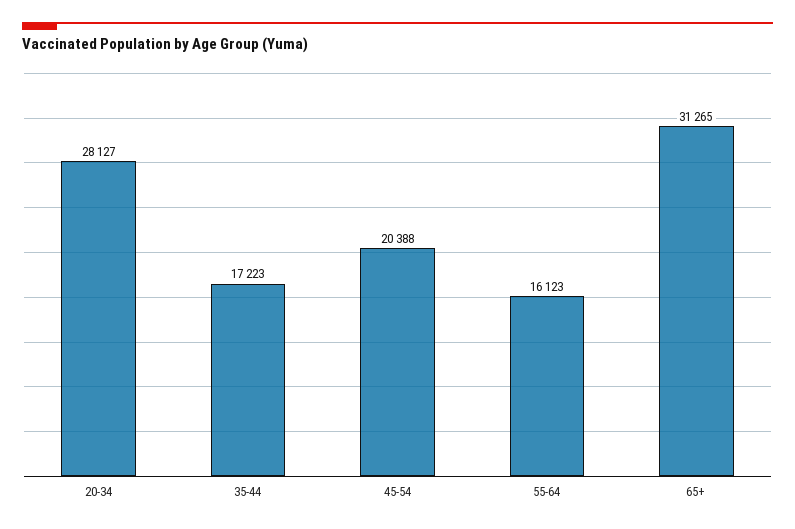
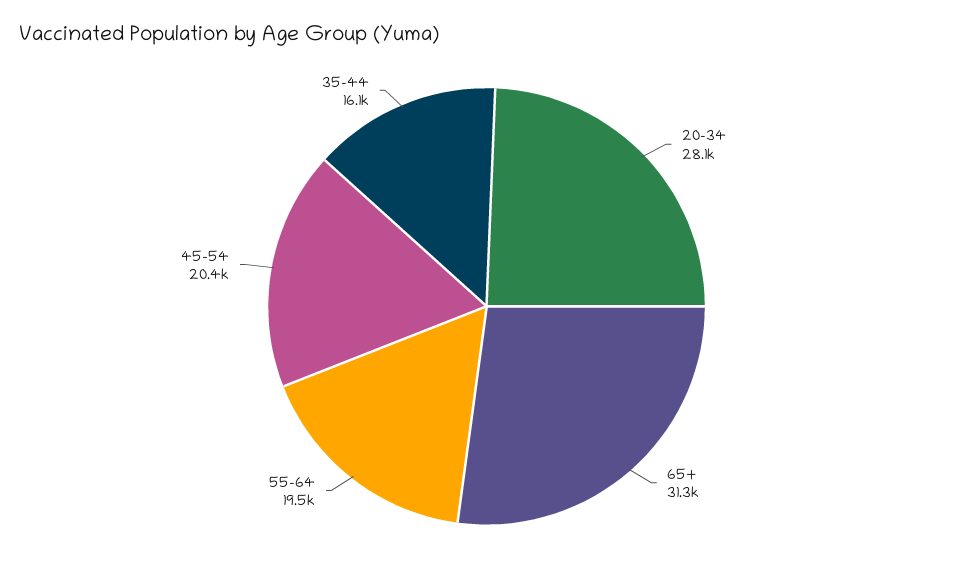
35-44: 17223 -> 16100
55-64: 16123 -> 19500

